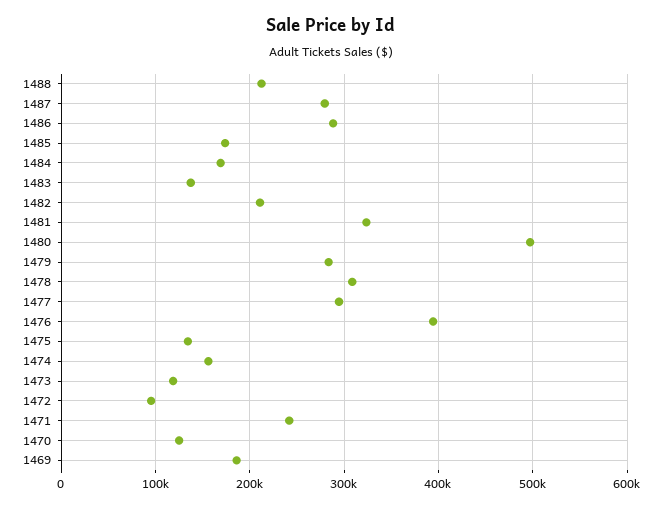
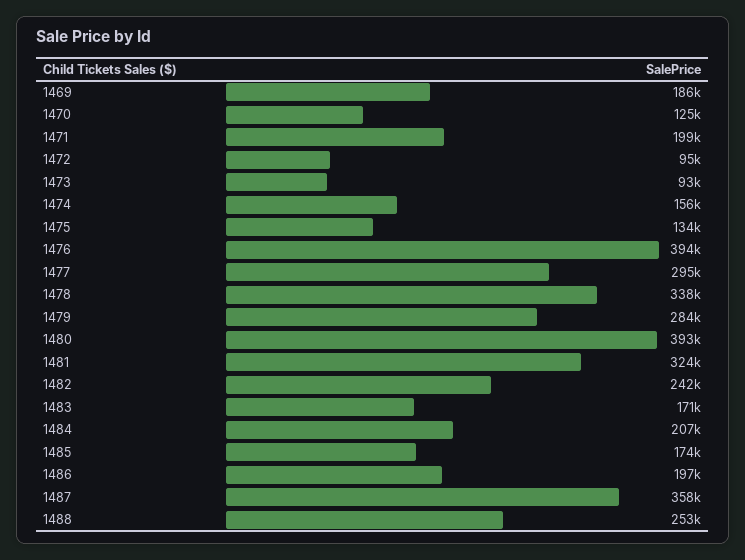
1488: 210000 -> 253000
1487: 280000 -> 358000
1486: 290000 -> 197000
1484: 170000 -> 207000
1483: 140000 -> 171000
1482: 210000 -> 242000
1480: 500000 -> 393000
1478: 310000 -> 338000
1473: 120000 -> 93000
1471: 240000 -> 199000

